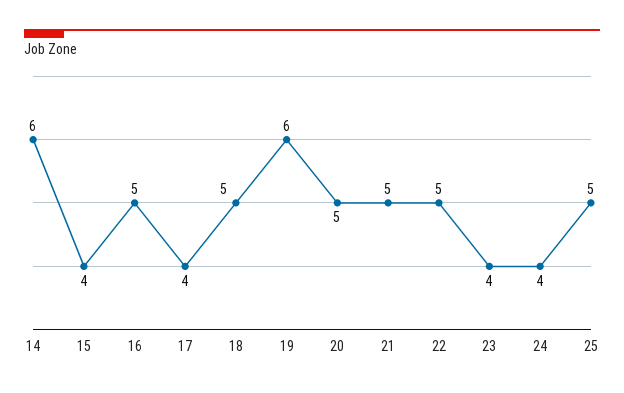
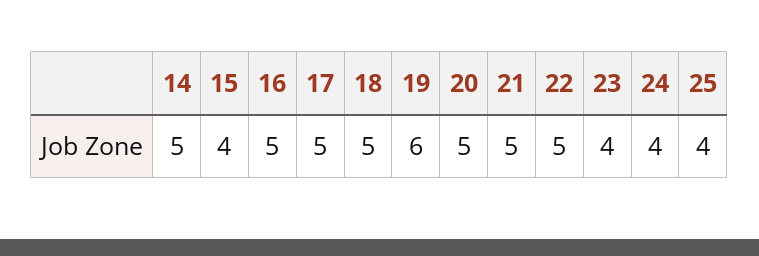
14: 6 -> 5
17: 4 -> 5
25: 5 -> 4

